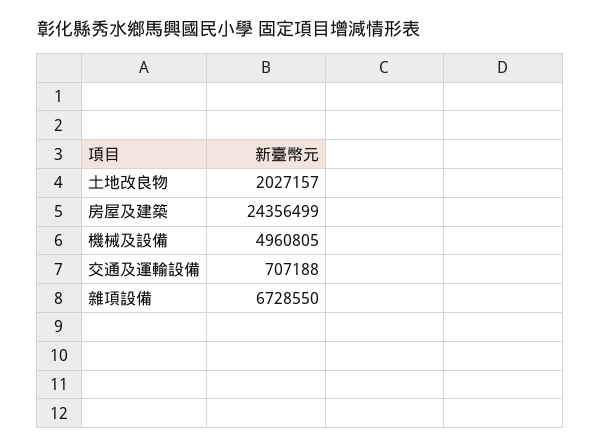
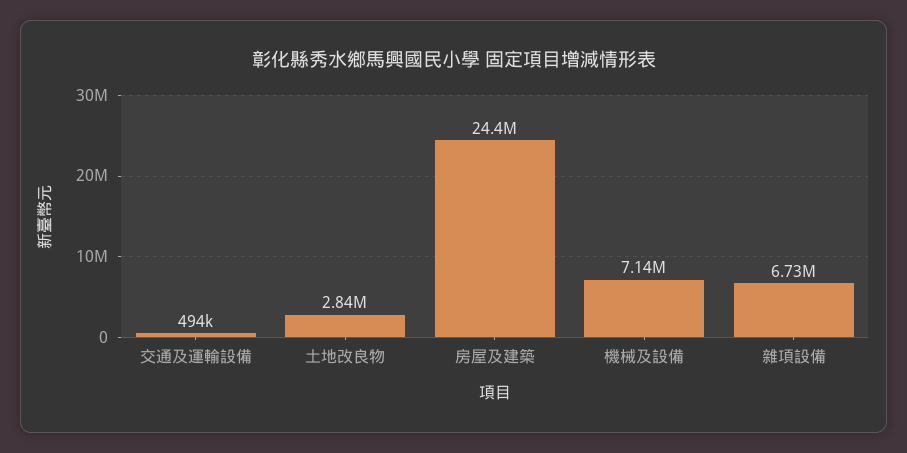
土地改良物: 2027157 -> 2840000
機械及設備: 4960805 -> 7140000
交通及運輸設備: 707188 -> 494000

